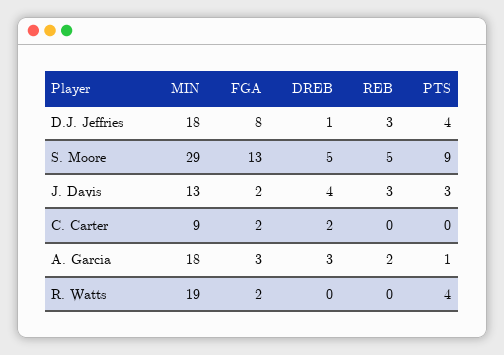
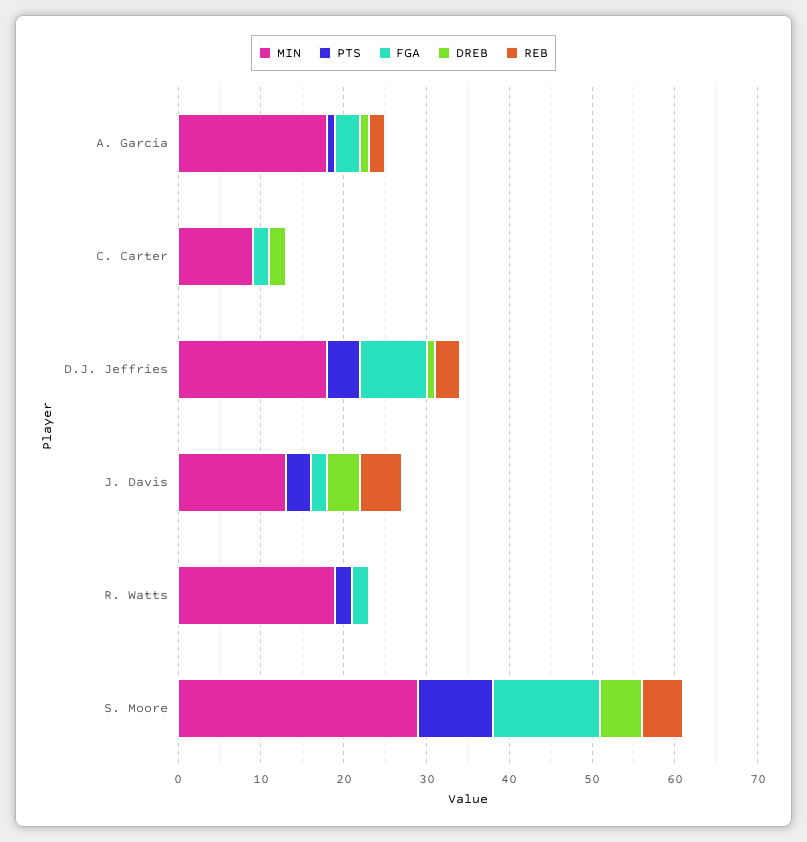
REB, J. Davis: 3 -> 5
DREB, A. Garcia: 3 -> 1
PTS, R. Watts: 4 -> 2

